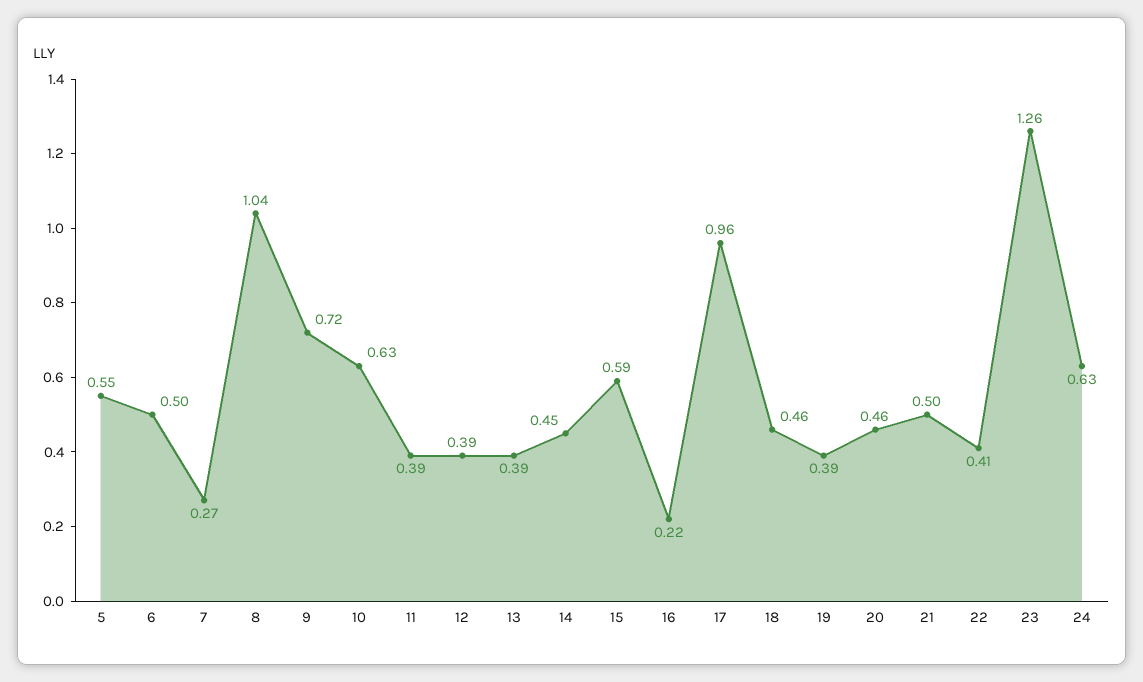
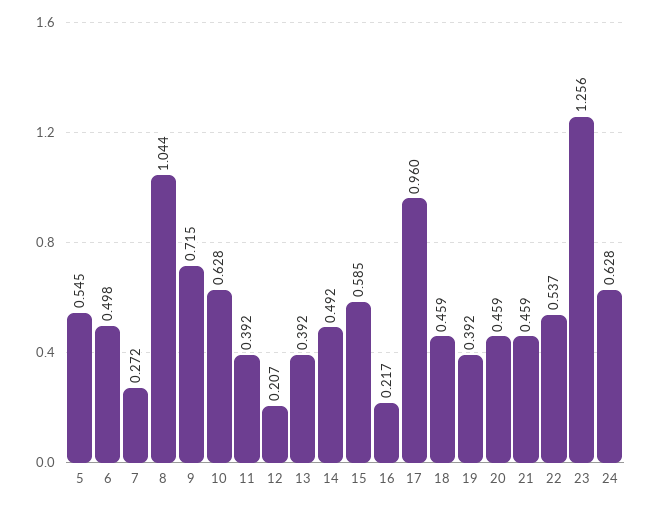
12: 0.39 -> 0.207
14: 0.45 -> 0.492
21: 0.5 -> 0.459
22: 0.41 -> 0.537

